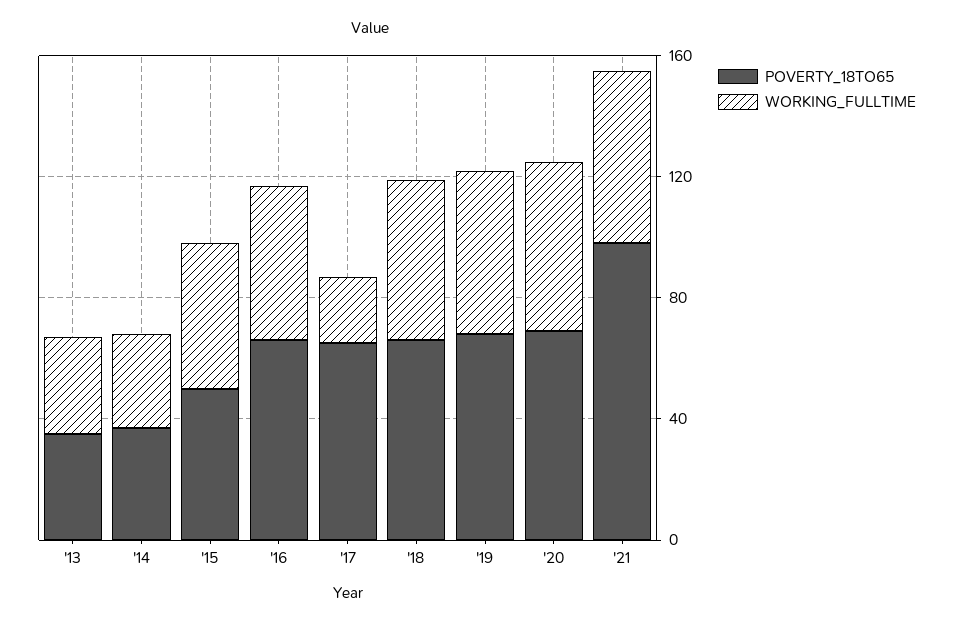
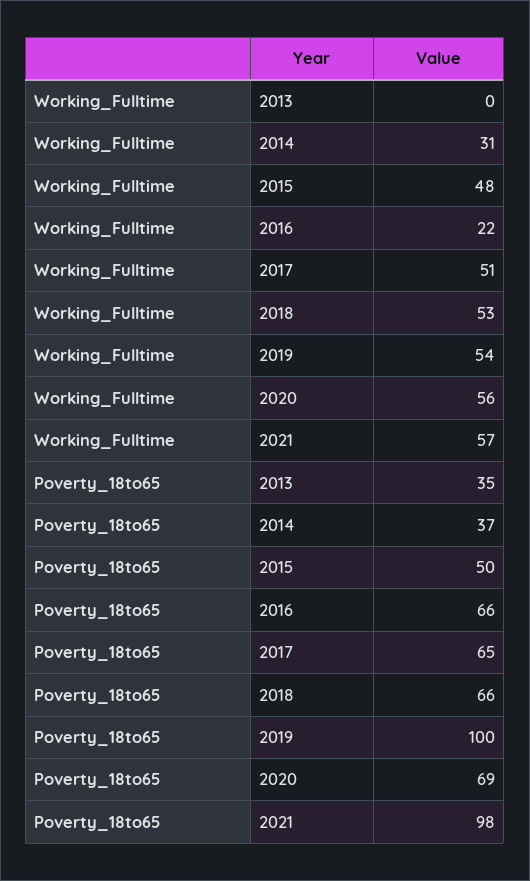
WORKING_FULLTIME, '13: 30 -> 0
WORKING_FULLTIME, '16: 50 -> 22
WORKING_FULLTIME, '17: 20 -> 51
POVERTY_18TO65, '19: 70 -> 100

